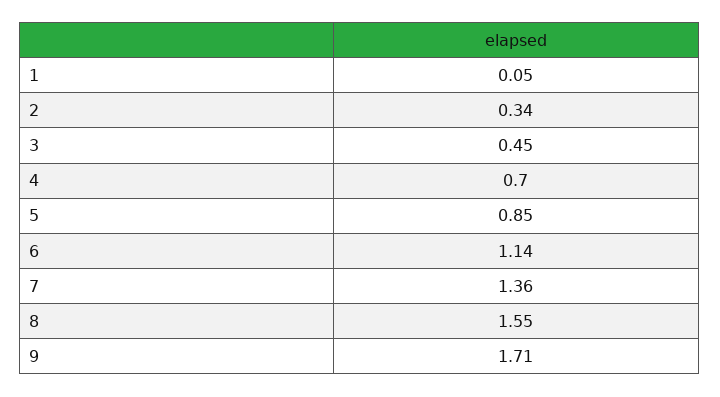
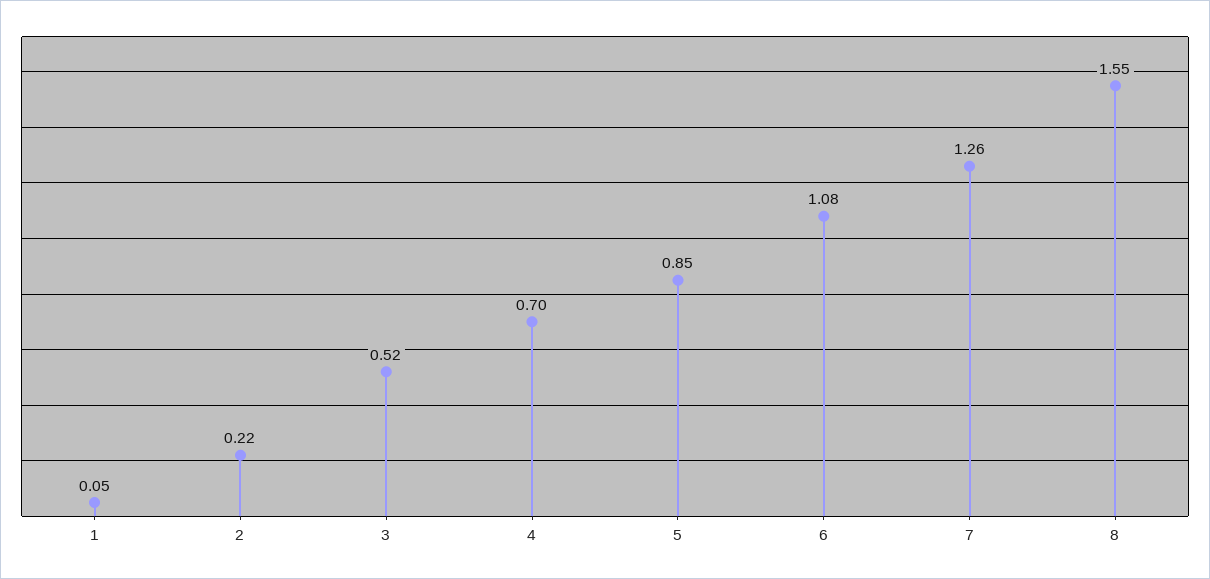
2: 0.34 -> 0.22
3: 0.45 -> 0.52
6: 1.14 -> 1.08
7: 1.36 -> 1.26
9: 1.71 -> none

